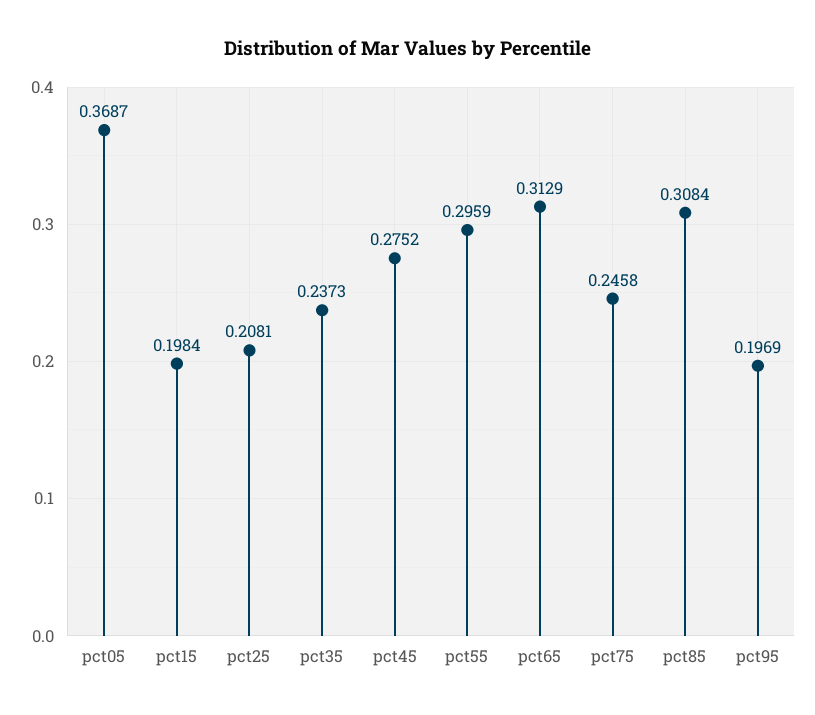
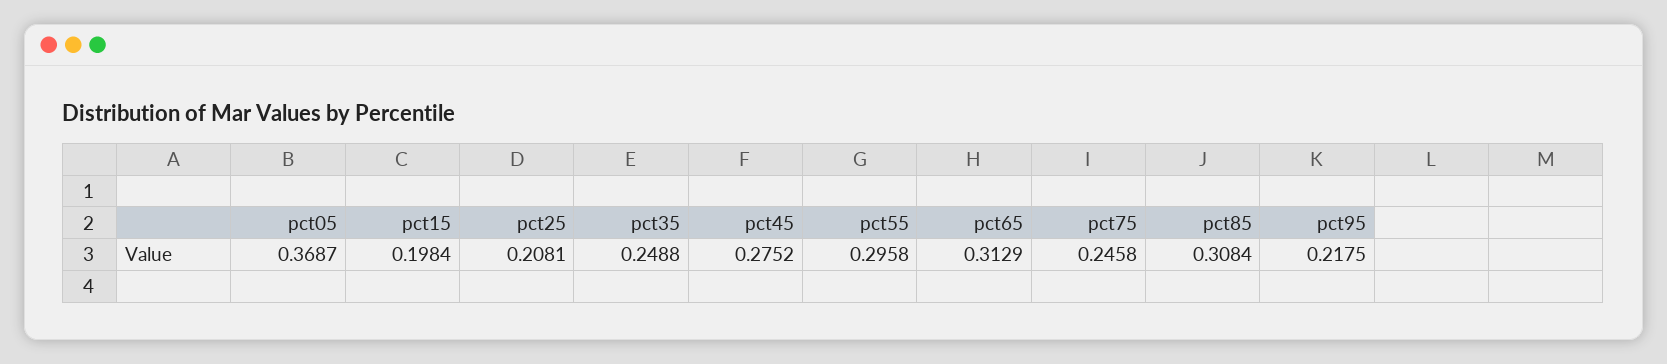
pct35: 0.2373 -> 0.2488
pct55: 0.2959 -> 0.2958
pct95: 0.1969 -> 0.2175

